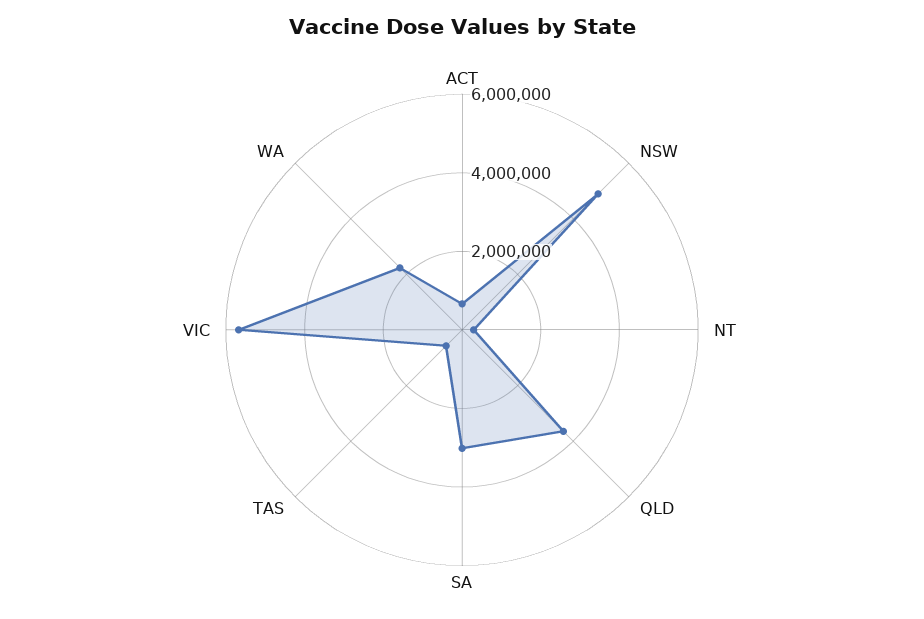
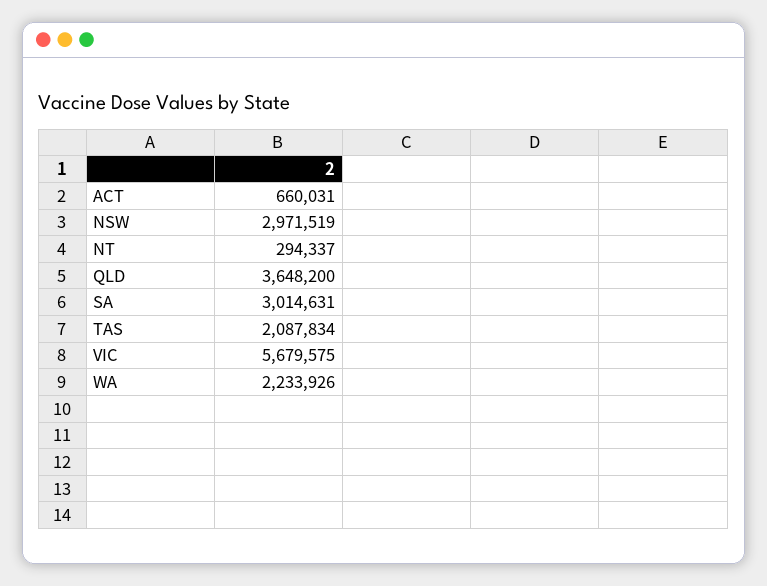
NSW: 5000000 -> 2971519
TAS: 500000 -> 2087834

